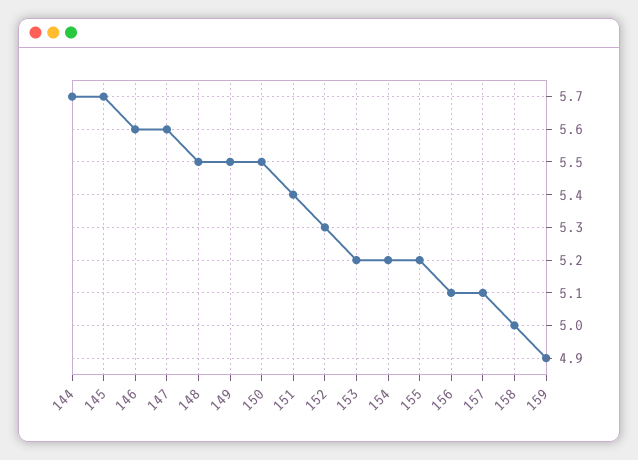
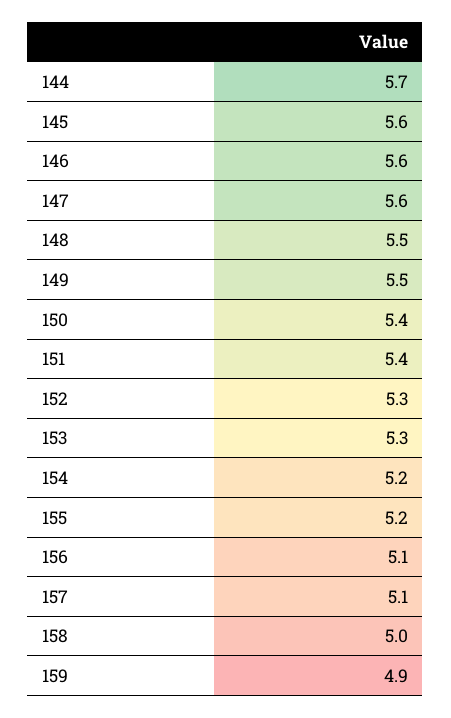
145: 5.7 -> 5.6
150: 5.5 -> 5.4
153: 5.2 -> 5.3

